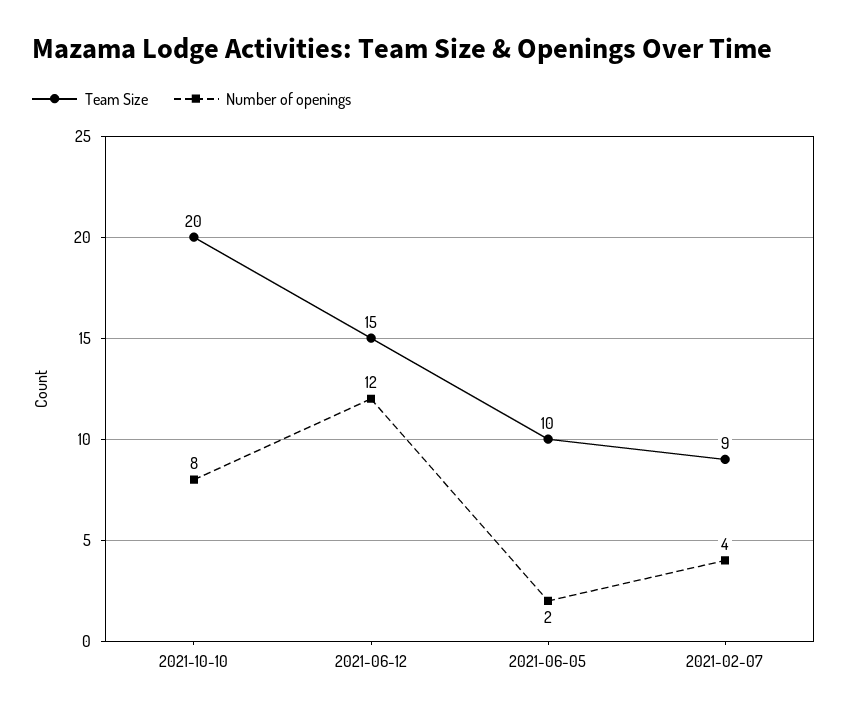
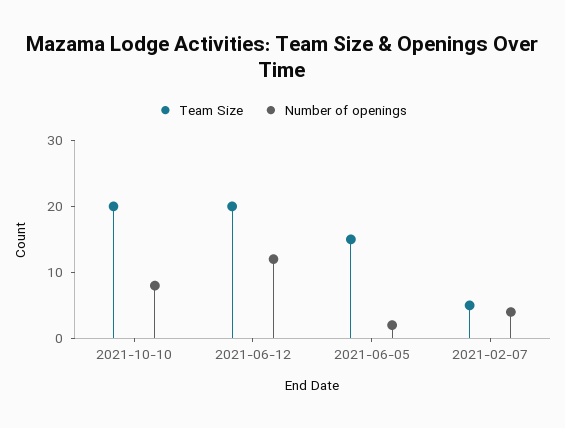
Team Size, 2021-06-12: 15 -> 20
Team Size, 2021-06-05: 10 -> 15
Team Size, 2021-02-07: 9 -> 5

